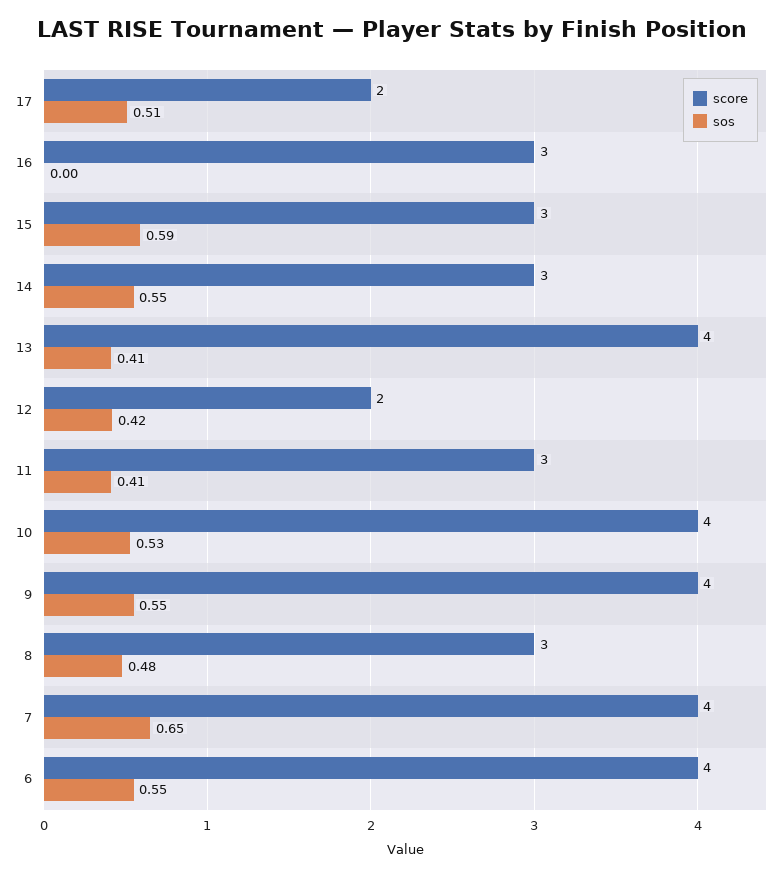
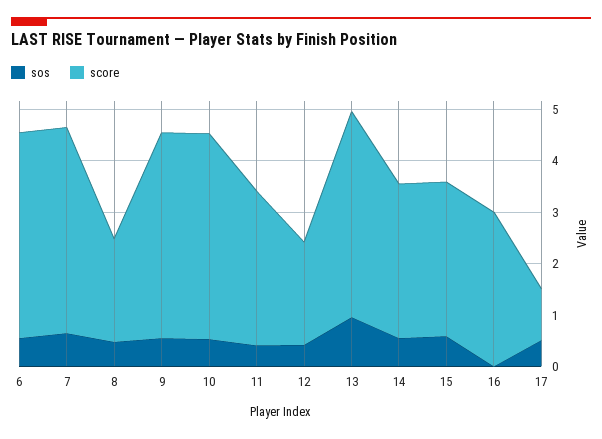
score, 17: 2 -> 1
sos, 13: 0.41 -> 1
score, 8: 3 -> 2

